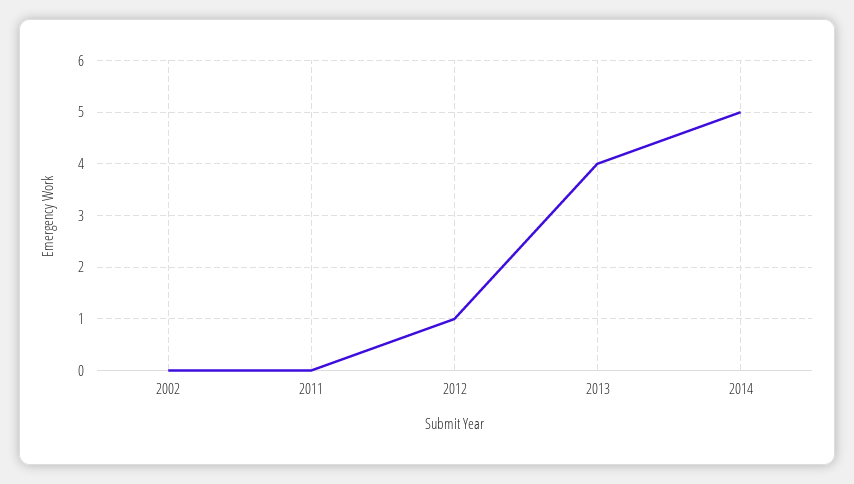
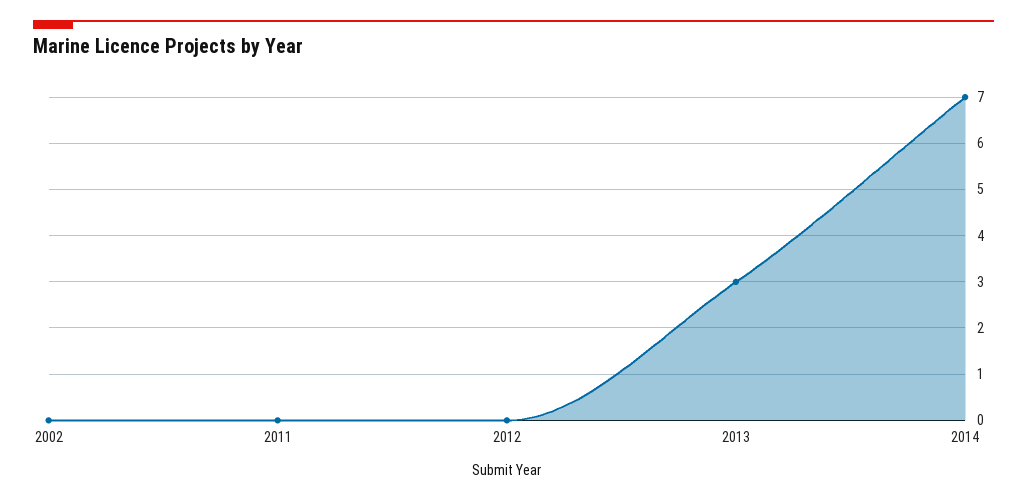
2012: 1 -> 0
2013: 4 -> 3
2014: 5 -> 7

